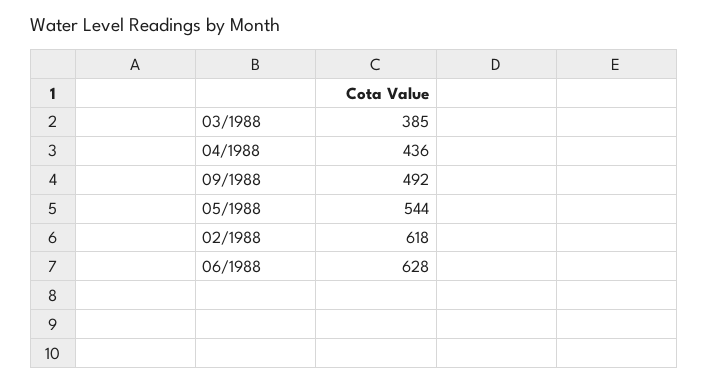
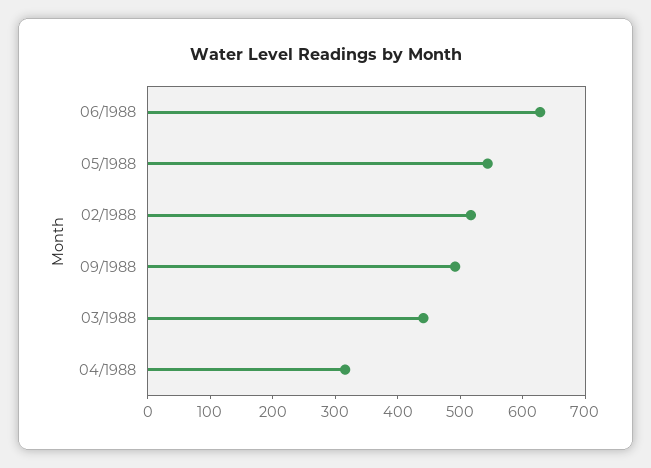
03/1988: 385 -> 440
04/1988: 436 -> 320
02/1988: 618 -> 520

